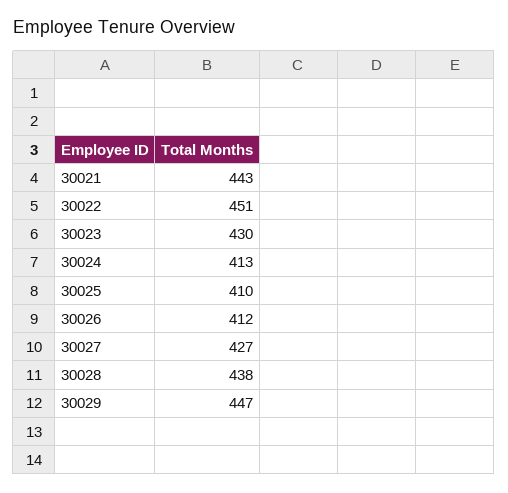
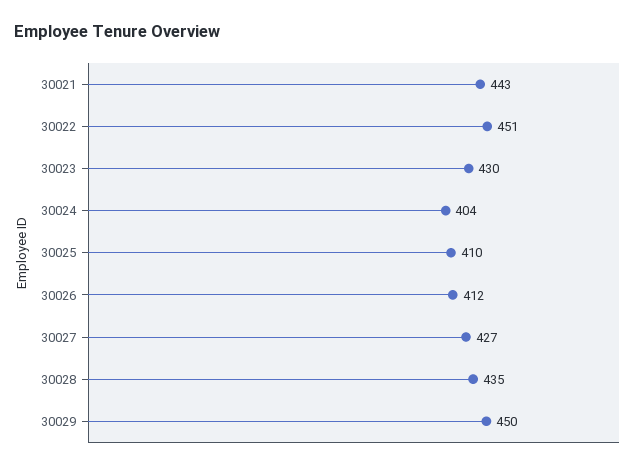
30024: 413 -> 404
30028: 438 -> 435
30029: 447 -> 450

